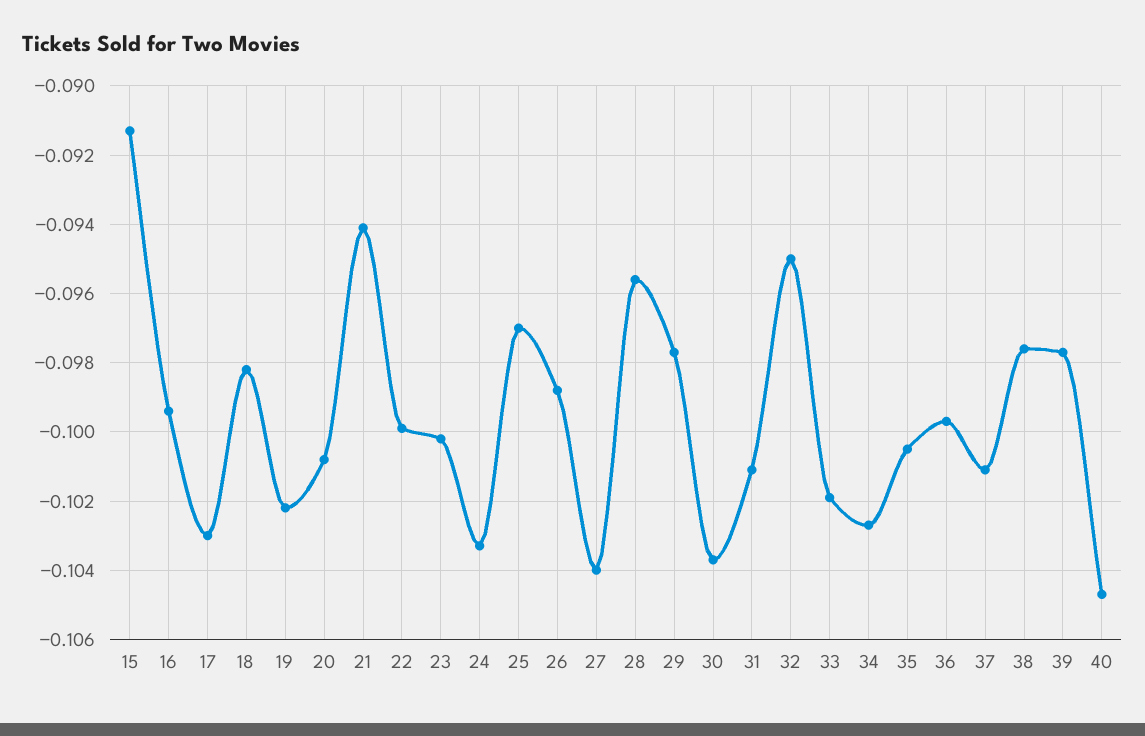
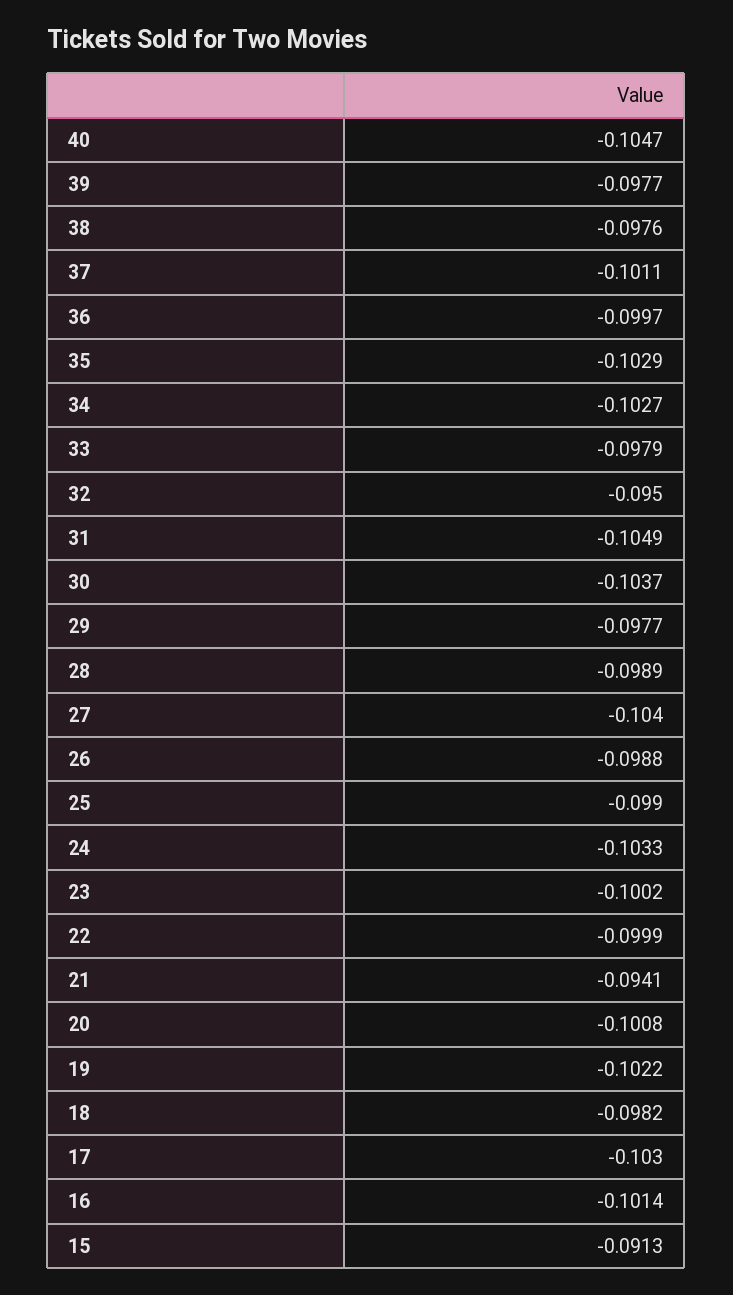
16: -0.0995 -> -0.1014
25: -0.097 -> -0.099
28: -0.0955 -> -0.0989
31: -0.101 -> -0.1049
33: -0.102 -> -0.0979
35: -0.1005 -> -0.1029

